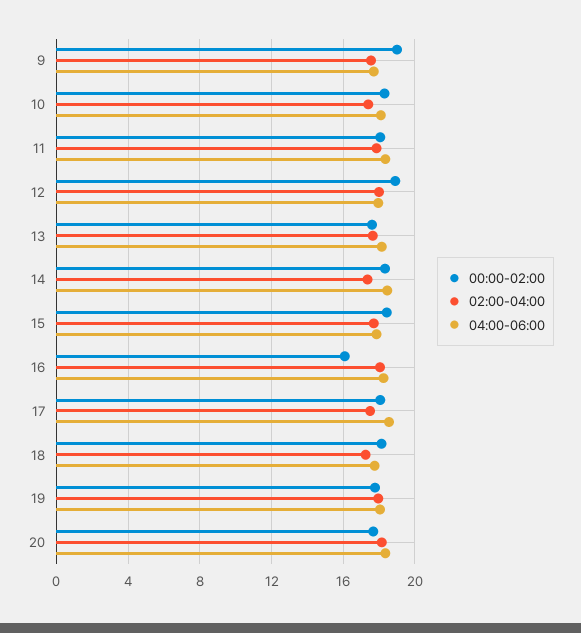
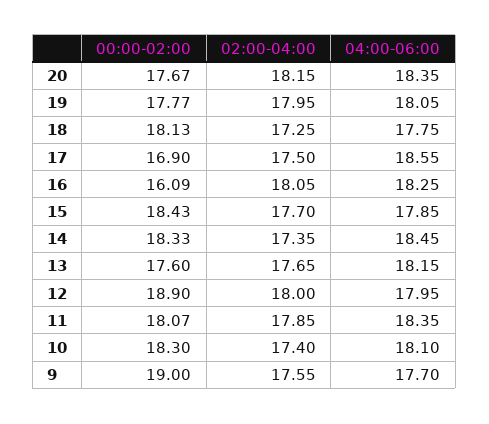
00:00-02:00, 17: 18 -> 16.9

